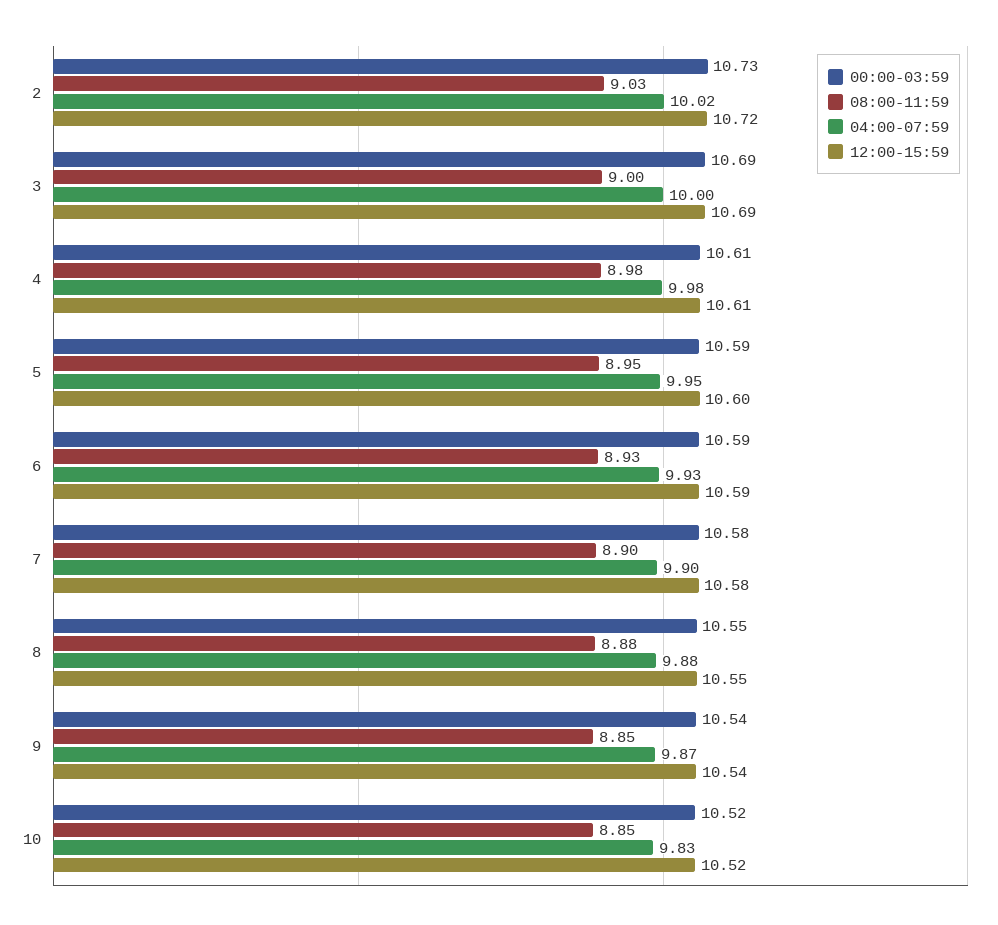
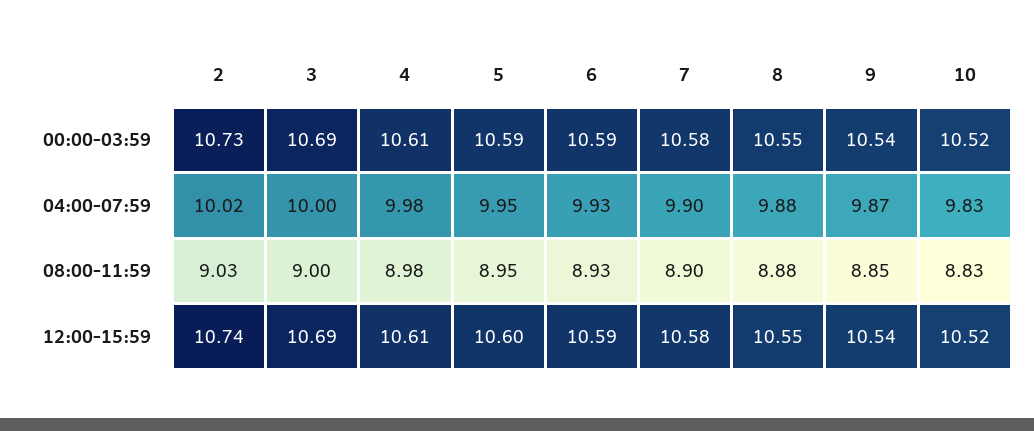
12:00-15:59, 2: 10.72 -> 10.74
08:00-11:59, 10: 8.85 -> 8.83

